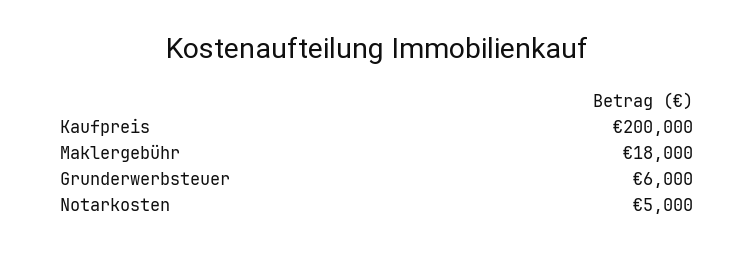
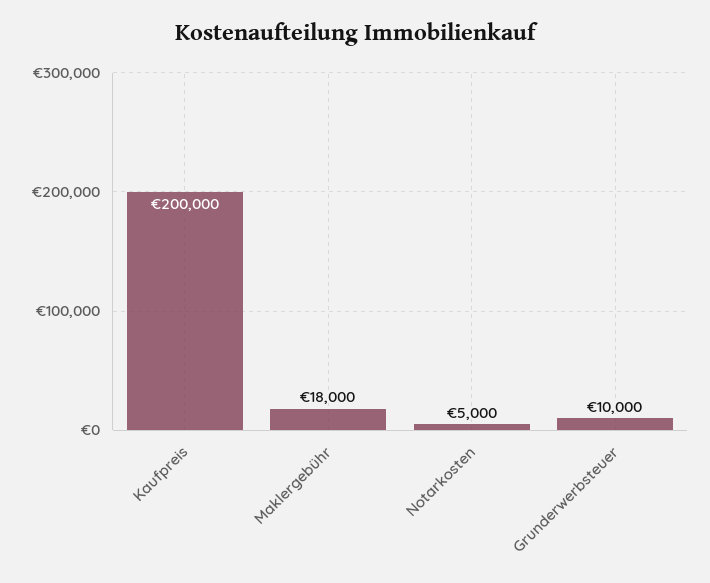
Grunderwerbsteuer: 6000 -> 10000

